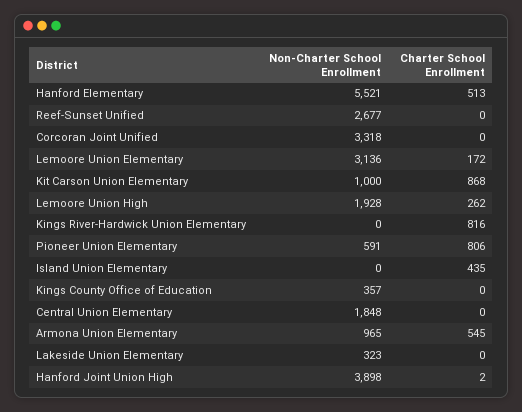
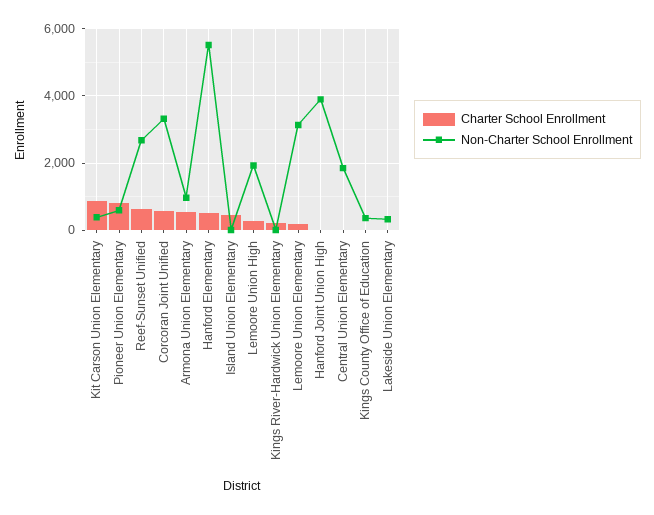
Charter School Enrollment, Reef-Sunset Unified: 0 -> 600
Charter School Enrollment, Corcoran Joint Unified: 0 -> 600
Non-Charter School Enrollment, Kit Carson Union Elementary: 1000 -> 400
Charter School Enrollment, Kings River-Hardwick Union Elementary: 816 -> 200

